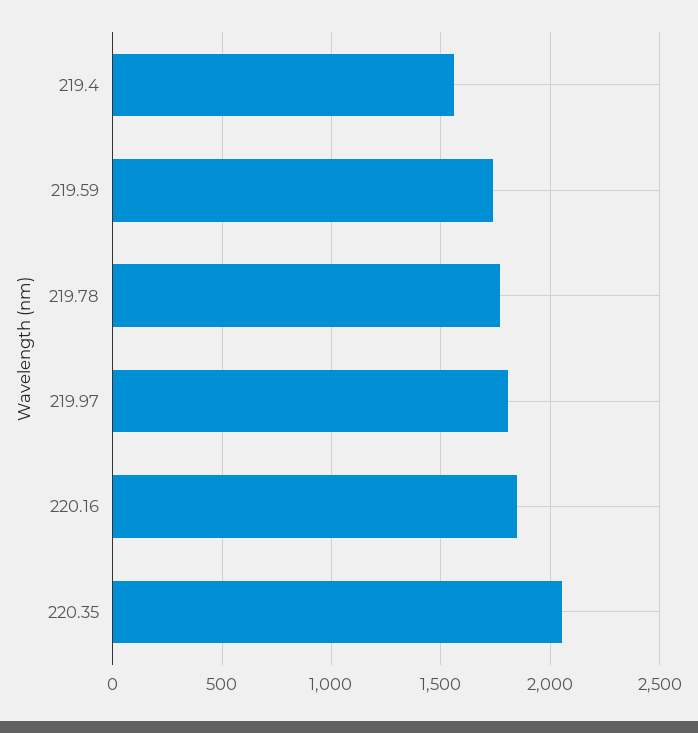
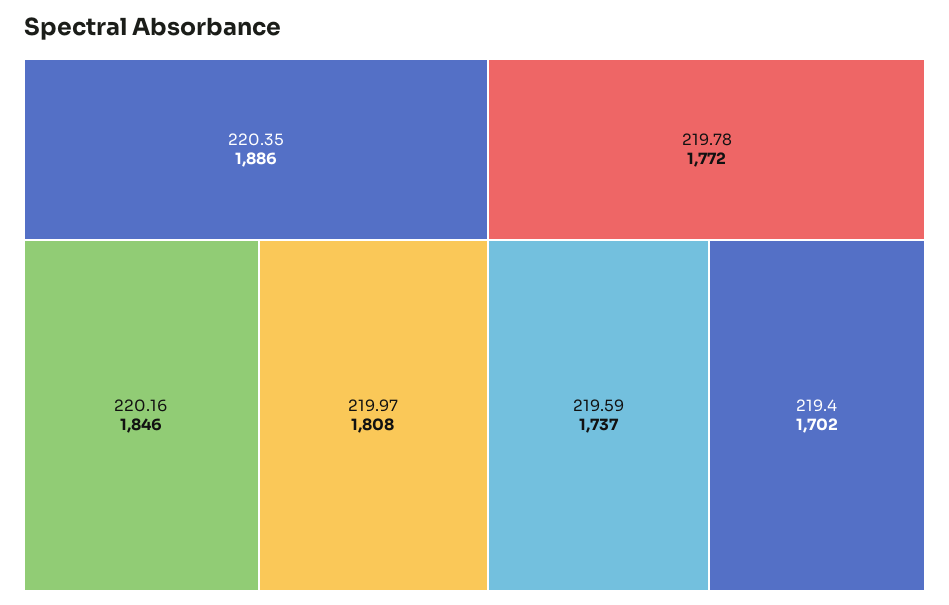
219.4: 1550 -> 1702
220.35: 2050 -> 1886

